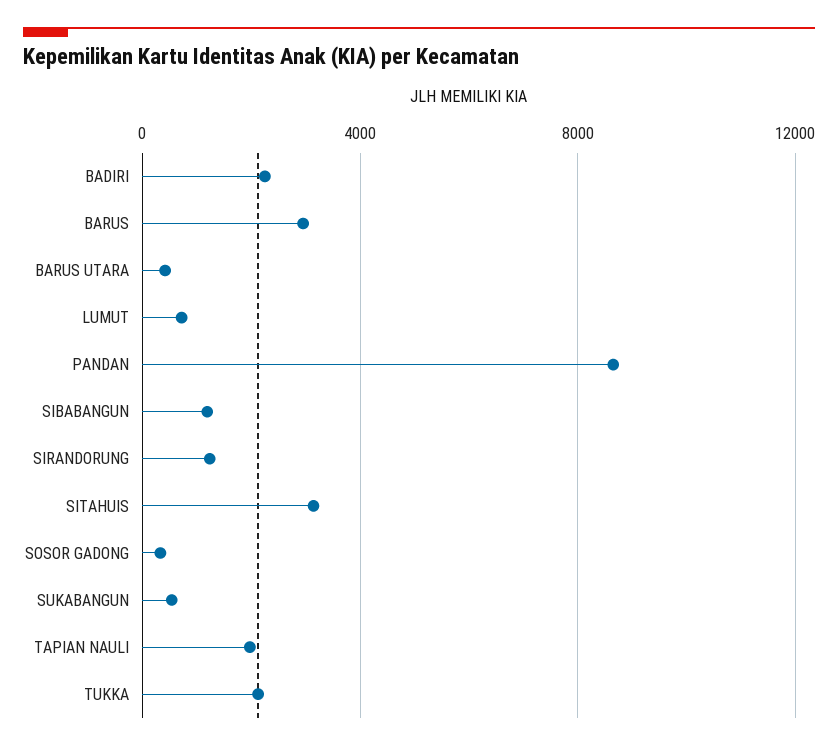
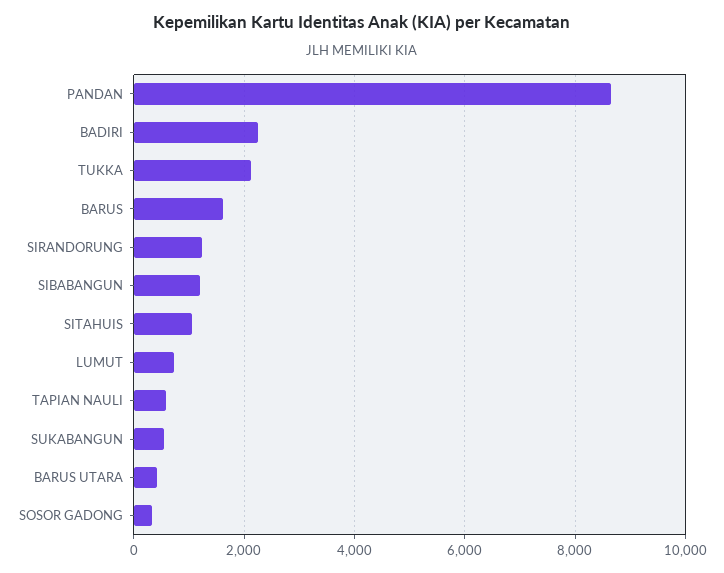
BARUS: 3000 -> 1600
SITAHUIS: 3000 -> 1000
TAPIAN NAULI: 2000 -> 600

